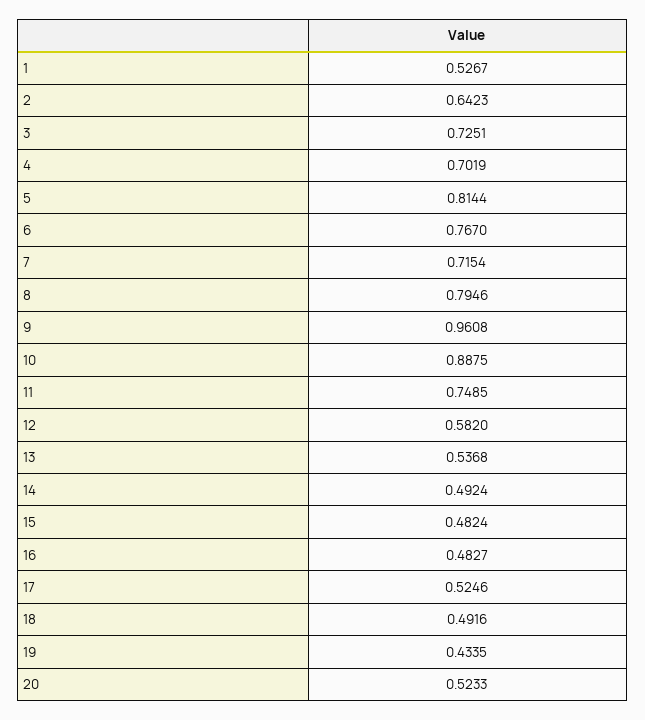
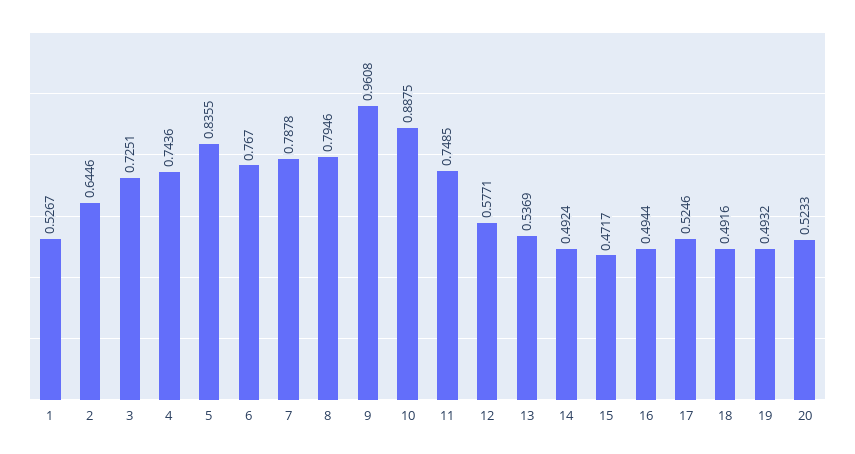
2: 0.6423 -> 0.6446
4: 0.7019 -> 0.7436
5: 0.8144 -> 0.8355
7: 0.7154 -> 0.7878
12: 0.582 -> 0.5771
13: 0.5368 -> 0.5369
15: 0.4824 -> 0.4717
16: 0.4827 -> 0.4944
19: 0.4335 -> 0.4932

